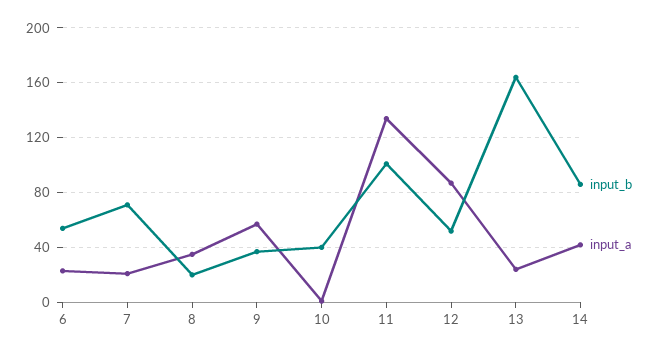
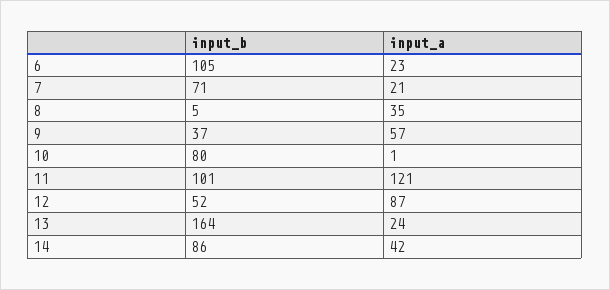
input_b, 6: 55 -> 105
input_b, 8: 20 -> 5
input_b, 10: 40 -> 80
input_a, 11: 135 -> 121

